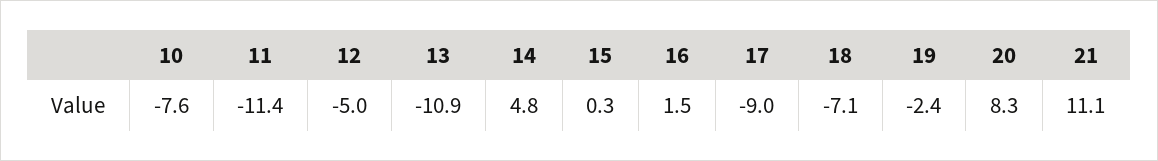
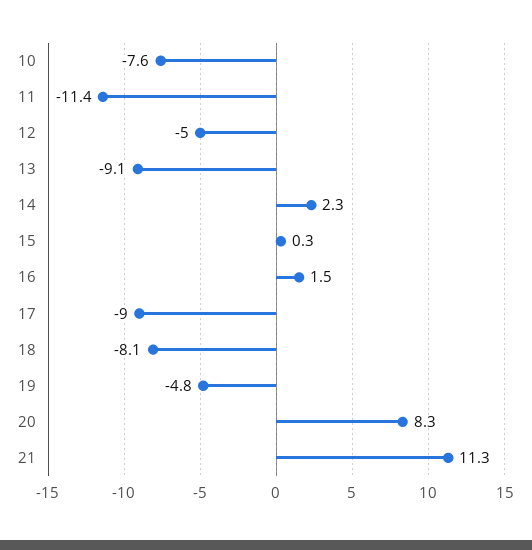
13: -10.9 -> -9.1
14: 4.8 -> 2.3
18: -7.1 -> -8.1
19: -2.4 -> -4.8
21: 11.1 -> 11.3

